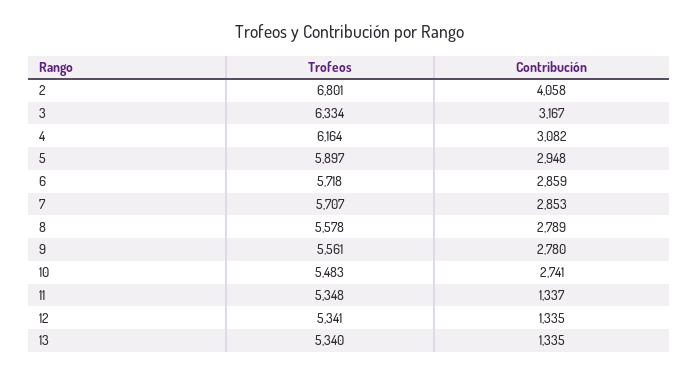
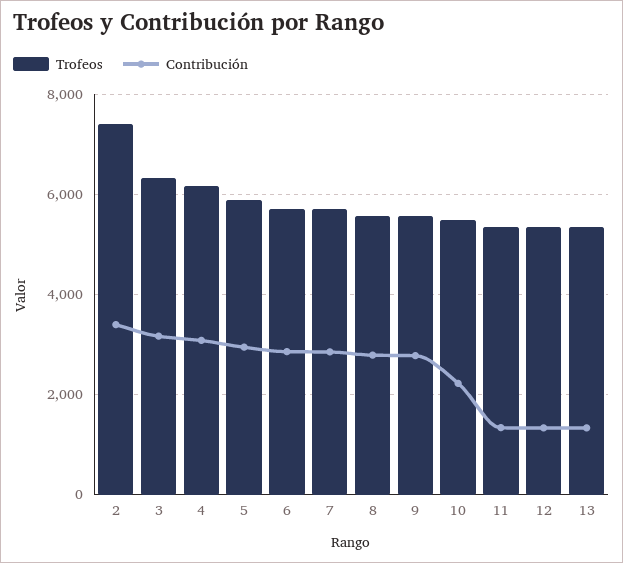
Trofeos, 2: 6801 -> 7400
Contribución, 2: 4058 -> 3400
Contribución, 10: 2741 -> 2200

